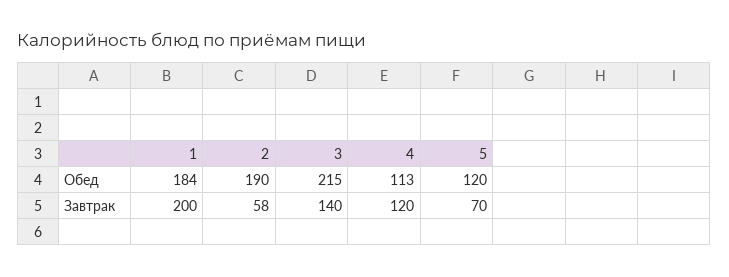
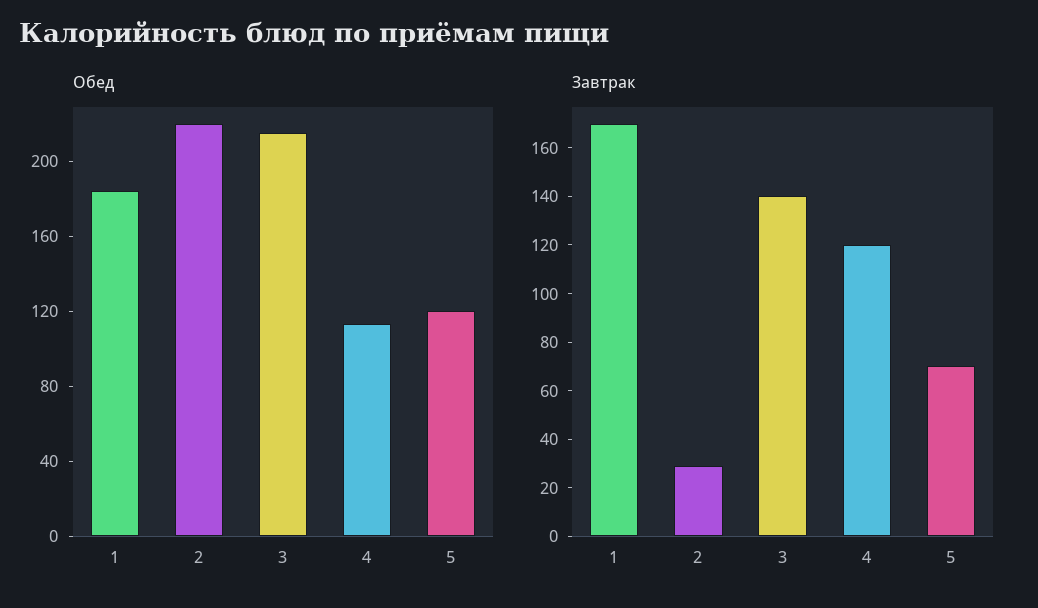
Обед, 2: 190 -> 220
Завтрак, 1: 200 -> 170
Завтрак, 2: 58 -> 30

